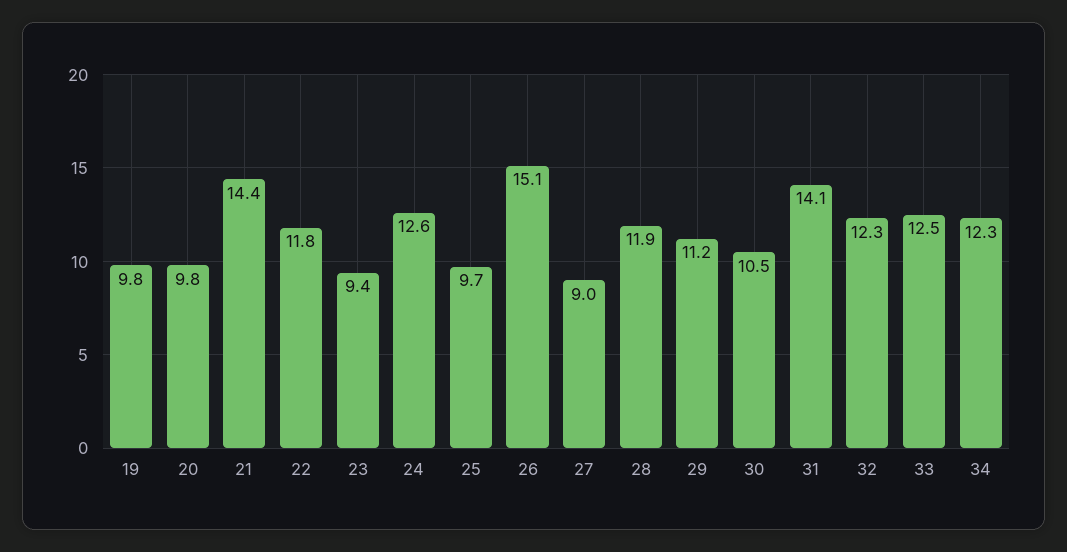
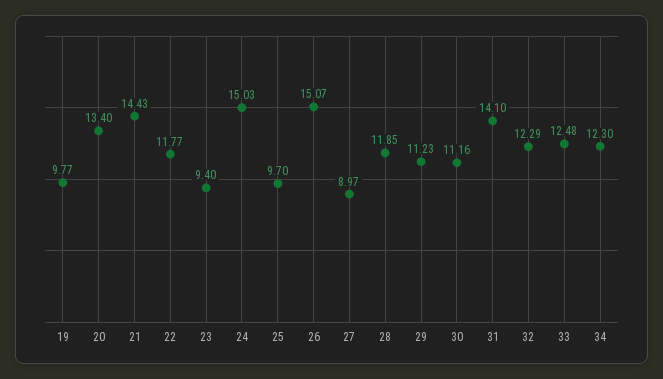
20: 9.8 -> 13.4
24: 12.6 -> 15.03
30: 10.5 -> 11.16

